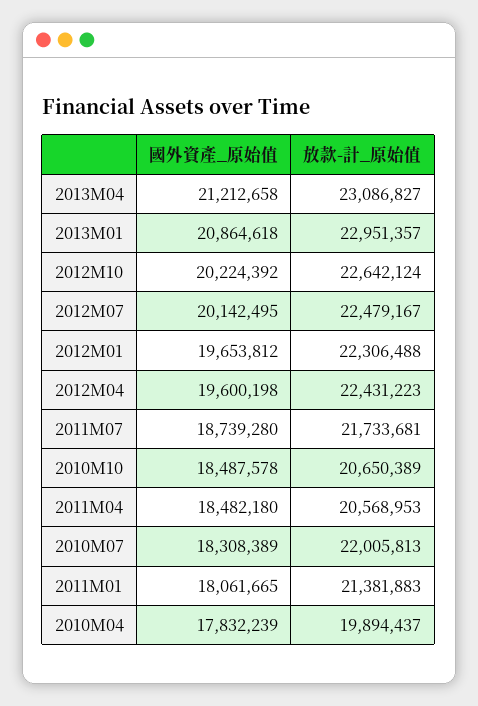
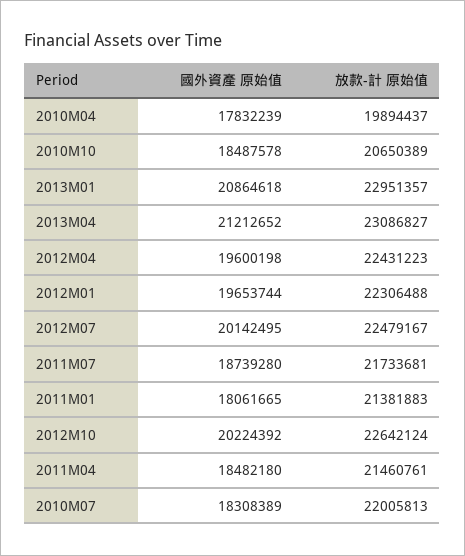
國外資產_原始值, 2013M04: 21212658 -> 21212652
國外資產_原始值, 2012M01: 19653812 -> 19653744
放款-計_原始值, 2011M04: 20568953 -> 21460761

